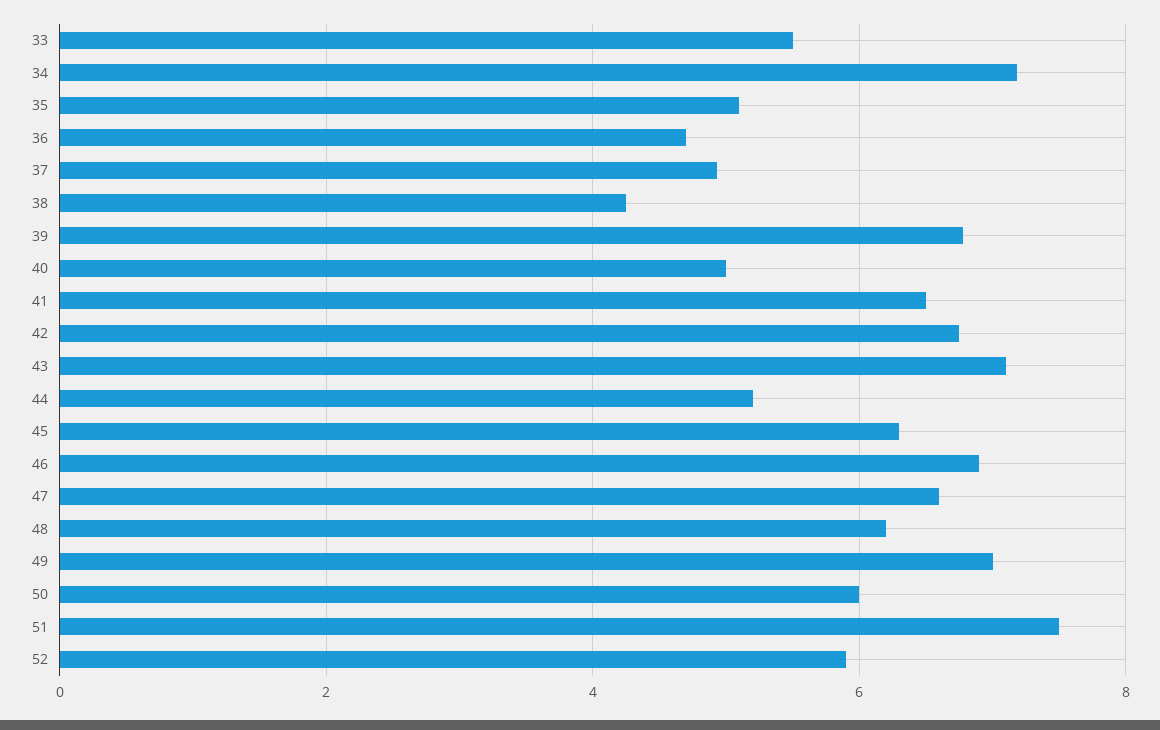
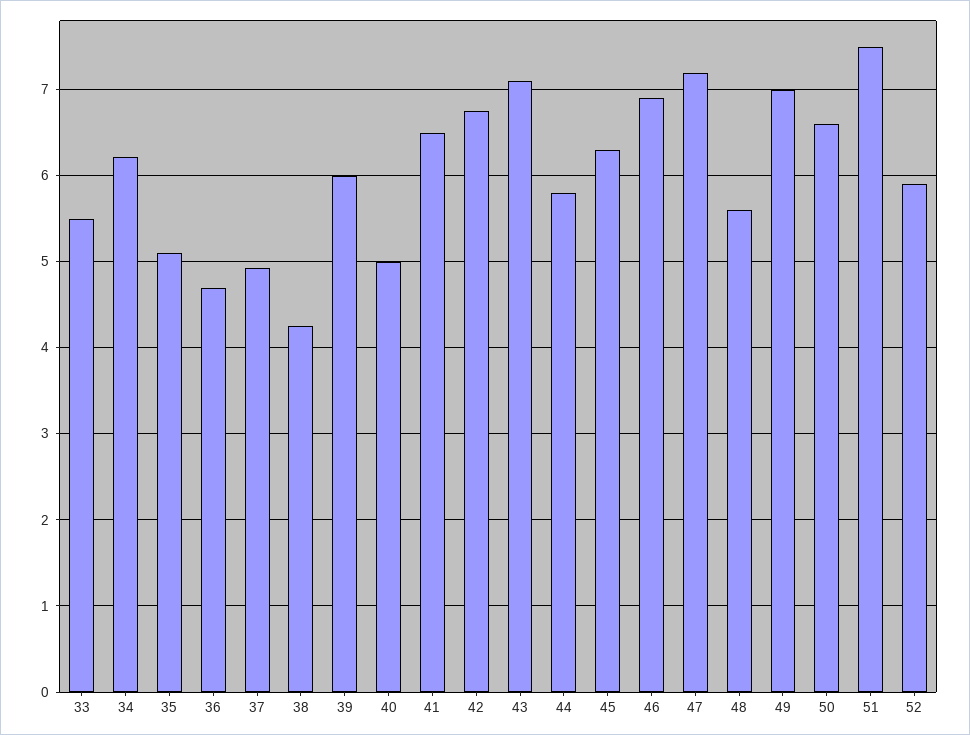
34: 7.2 -> 6.2
39: 6.8 -> 6
44: 5.2 -> 5.8
47: 6.6 -> 7.2
48: 6.2 -> 5.6
50: 6 -> 6.6

